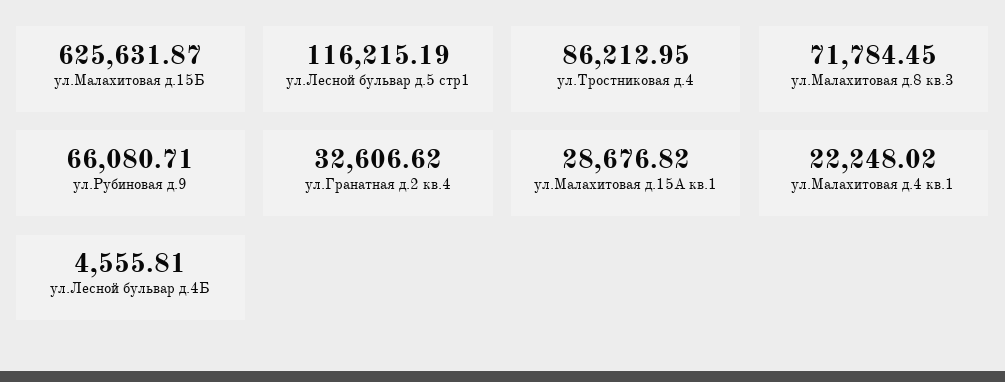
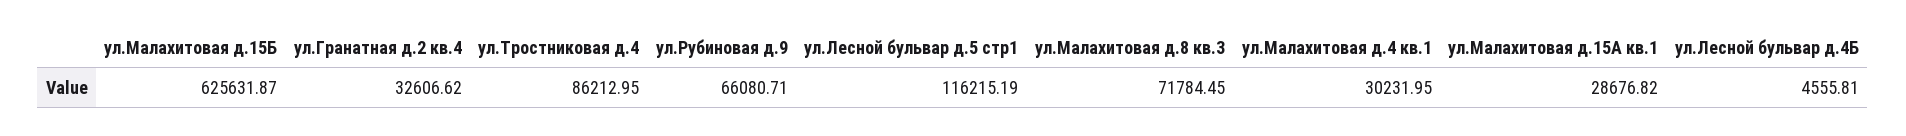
ул.Малахитовая д.4 кв.1: 22248.02 -> 30231.95

